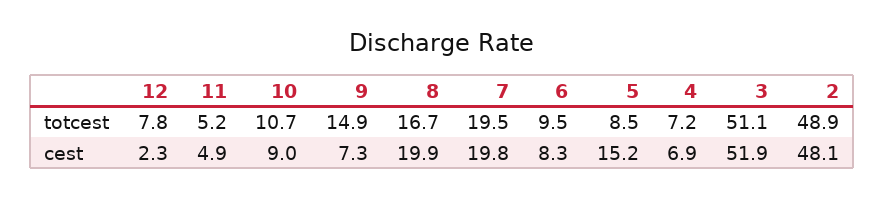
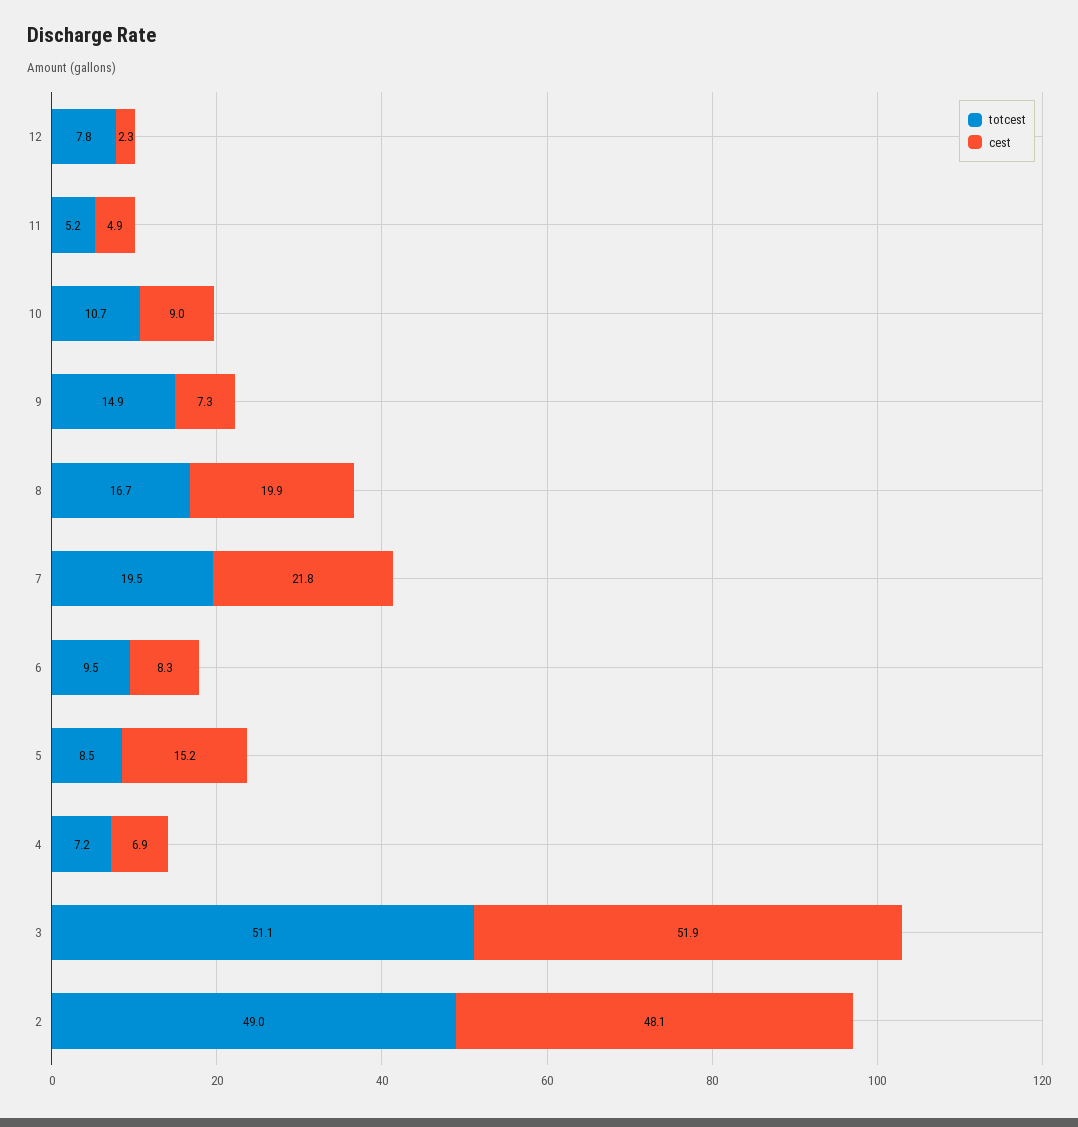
totcest, 2: 48.9 -> 49
cest, 7: 19.8 -> 21.8

